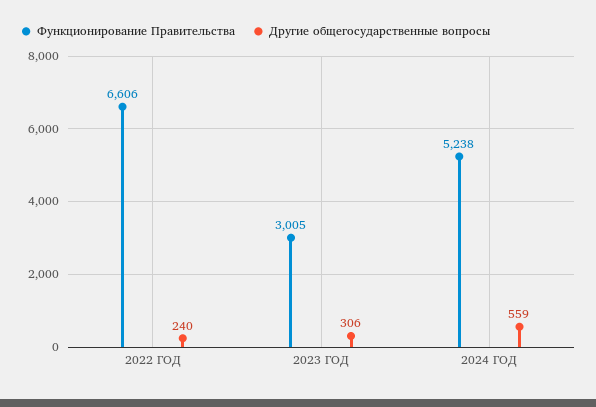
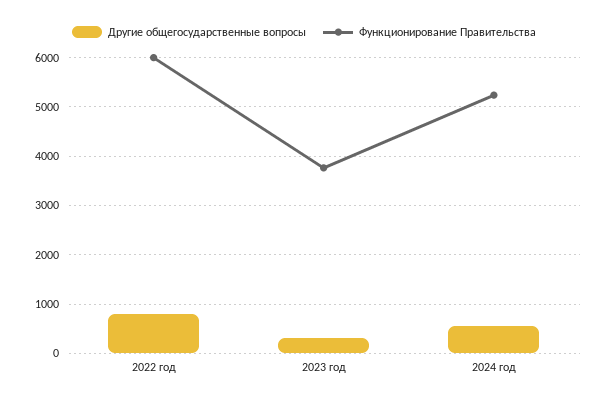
Функционирование Правительства, 2022 ГОД: 6606 -> 6000
Другие общегосударственные вопросы, 2022 ГОД: 240 -> 800
Функционирование Правительства, 2023 ГОД: 3005 -> 3800

